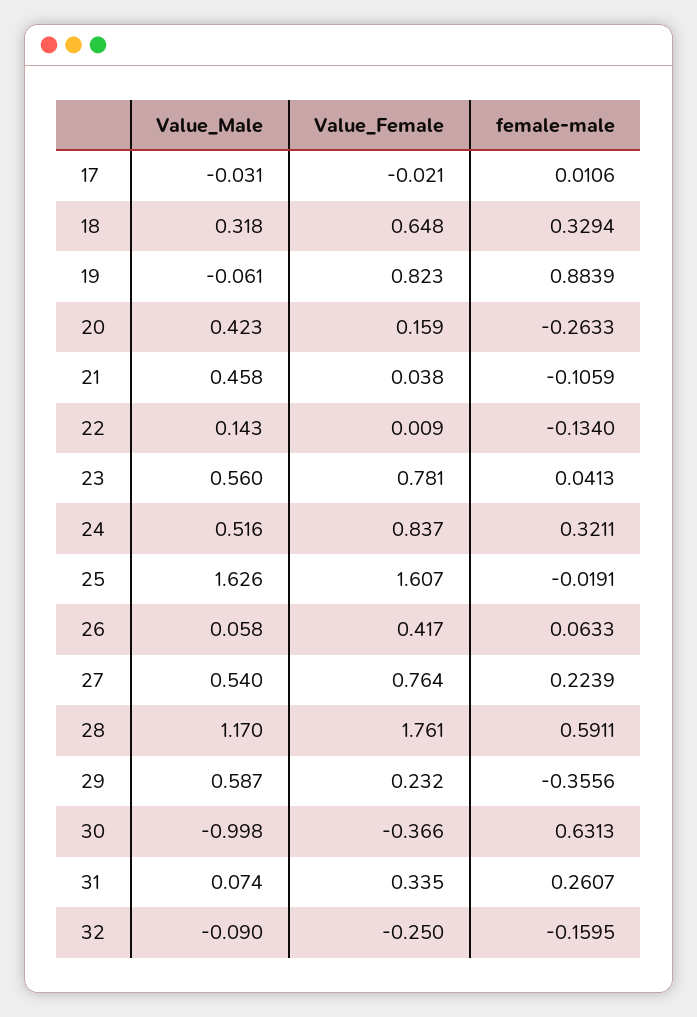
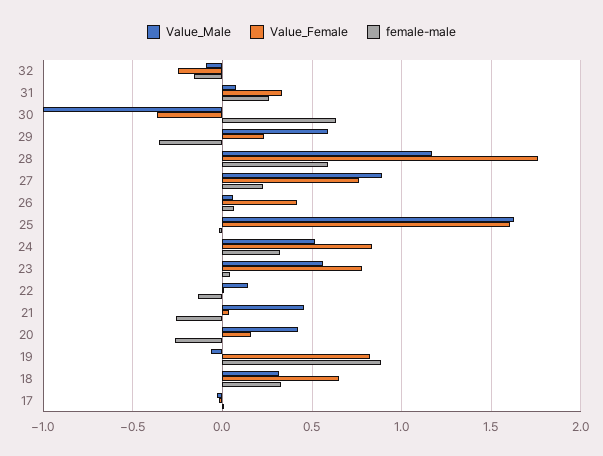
female-male, 21: -0.1059 -> -0.25
Value_Male, 27: 0.54 -> 0.9

